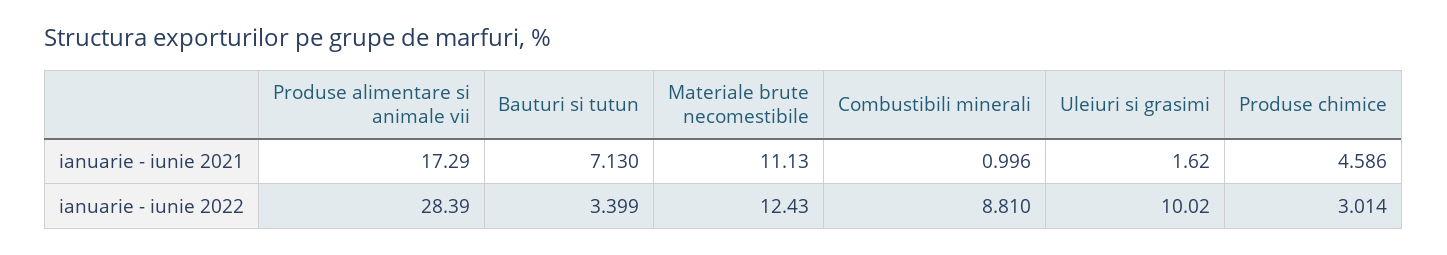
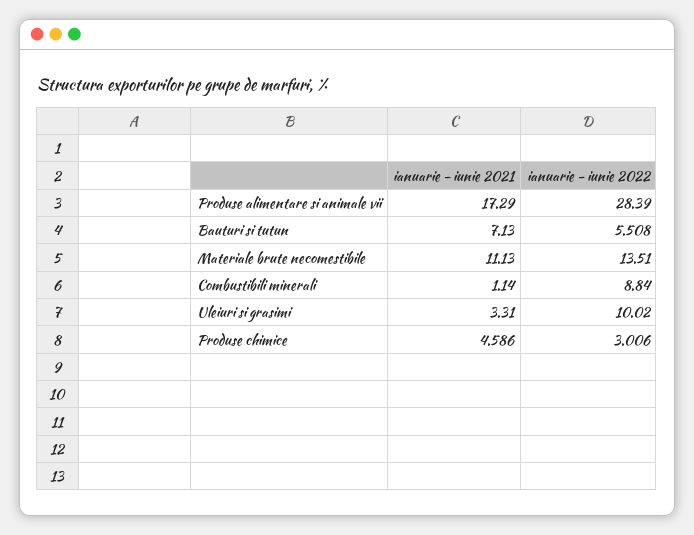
Combustibili minerali, ianuarie - iunie 2021: 0.996 -> 1.14
Uleiuri si grasimi, ianuarie - iunie 2021: 1.62 -> 3.31
Bauturi si tutun, ianuarie - iunie 2022: 3.399 -> 5.508
Materiale brute necomestibile, ianuarie - iunie 2022: 12.43 -> 13.51
Combustibili minerali, ianuarie - iunie 2022: 8.81 -> 8.84
Produse chimice, ianuarie - iunie 2022: 3.014 -> 3.006

